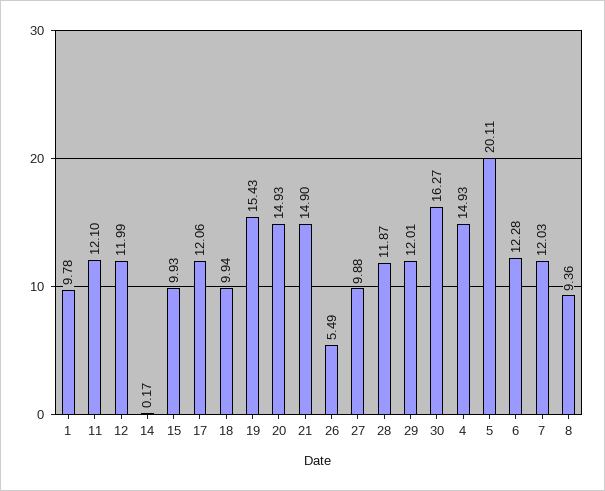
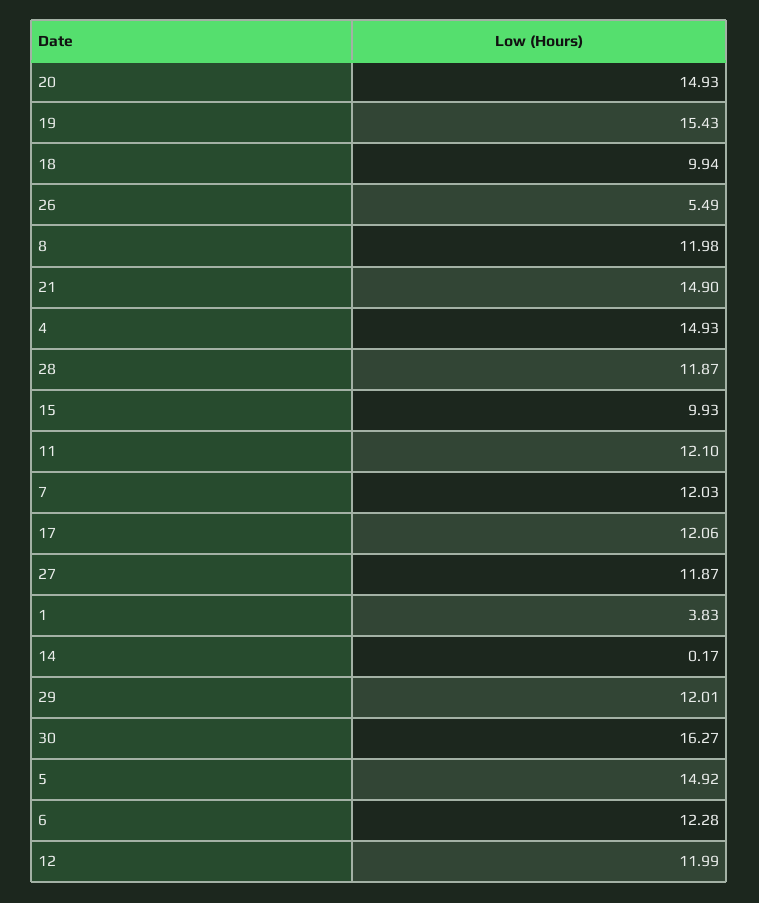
1: 9.78 -> 3.83
27: 9.88 -> 11.87
5: 20.11 -> 14.92
8: 9.36 -> 11.98

